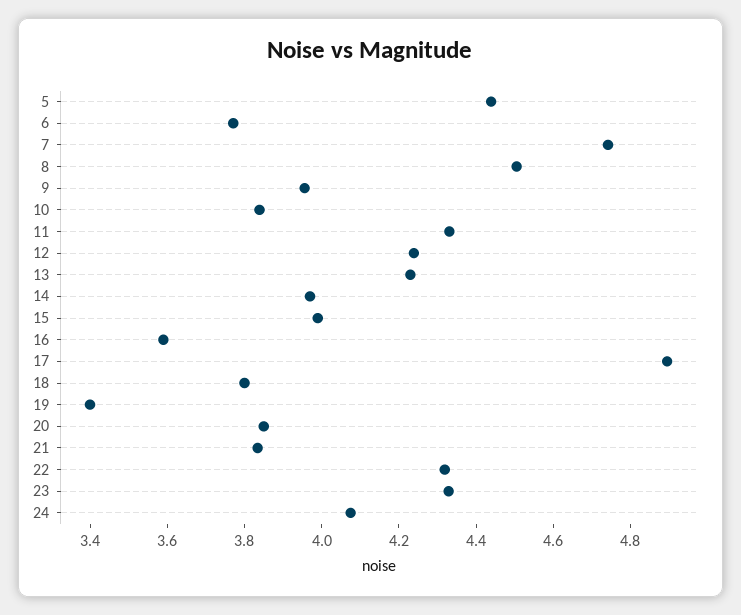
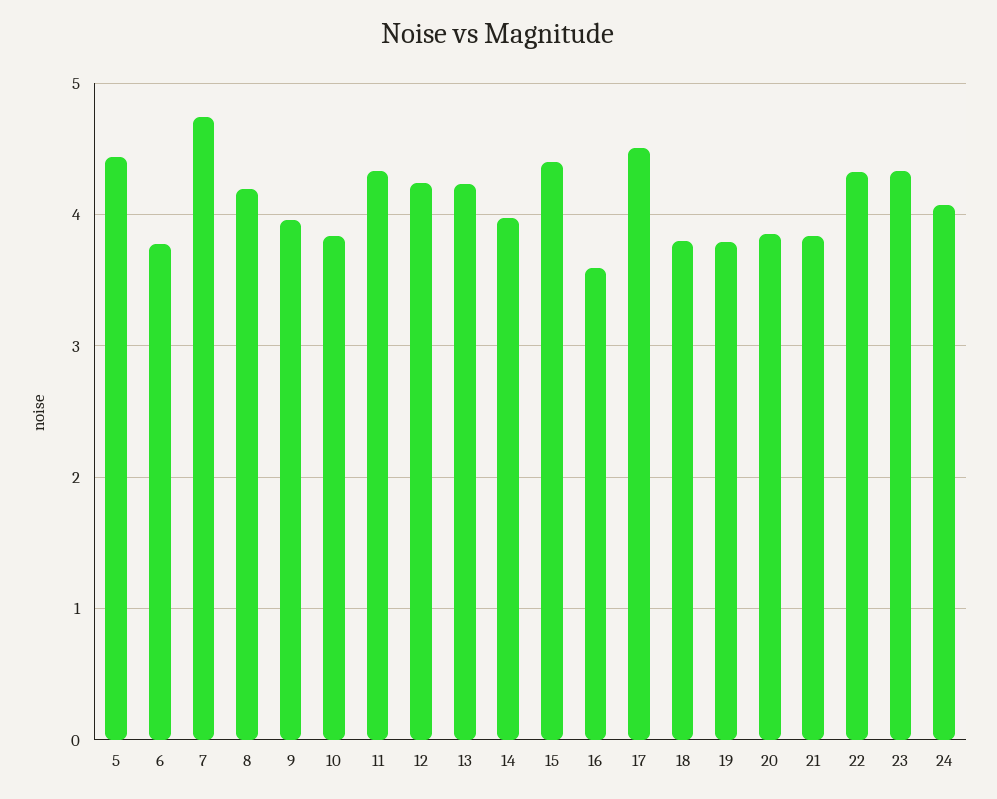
8: 4.5 -> 4.2
15: 4 -> 4.4
17: 4.9 -> 4.5
19: 3.4 -> 3.8

